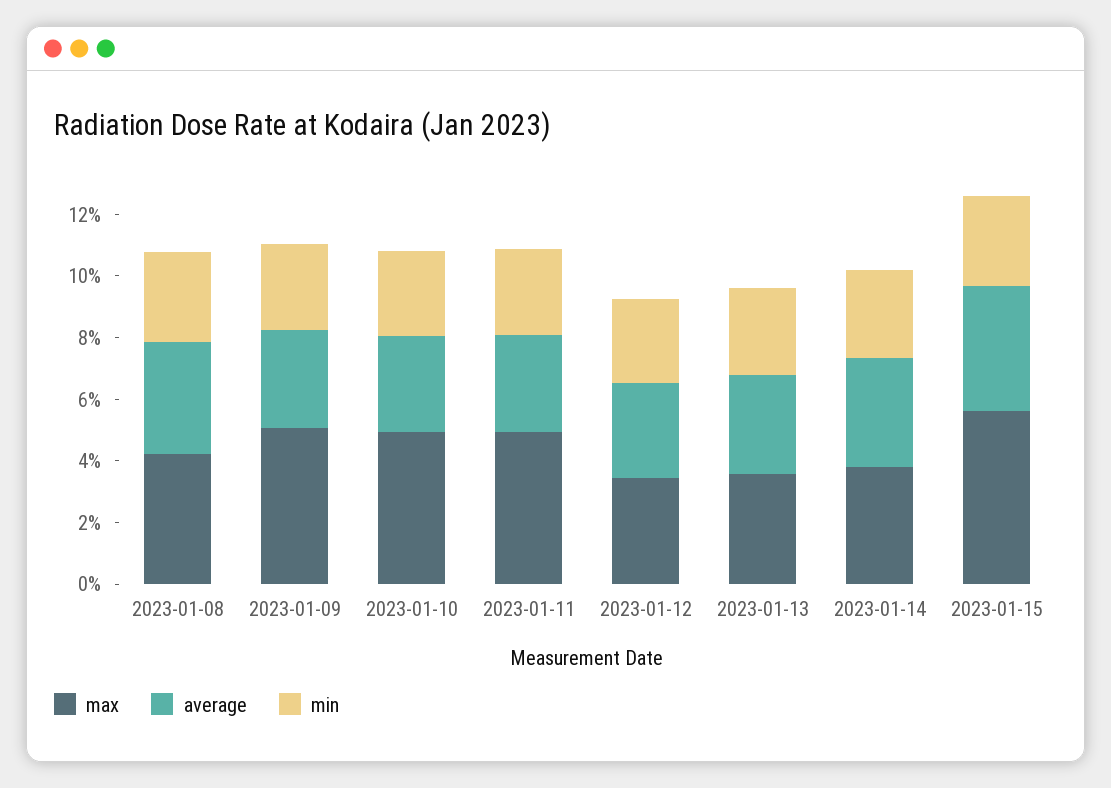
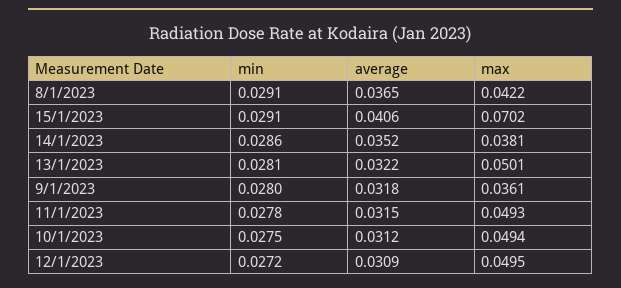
max, 2023-01-09: 0.05 -> 0.0361
max, 2023-01-12: 0.035 -> 0.0495
max, 2023-01-13: 0.035 -> 0.0501
max, 2023-01-15: 0.055 -> 0.0702

